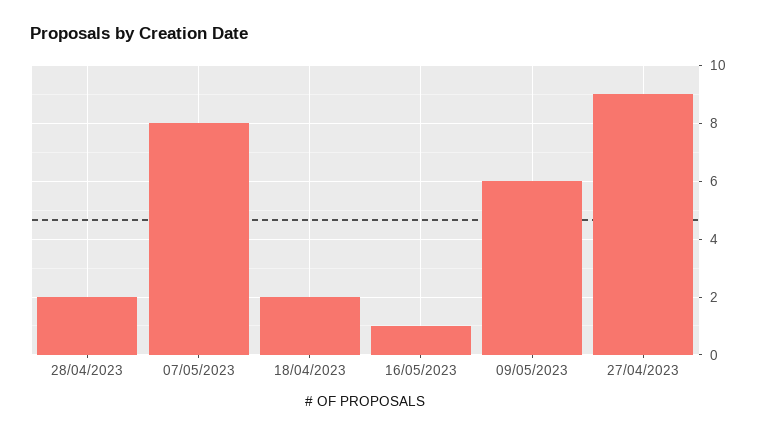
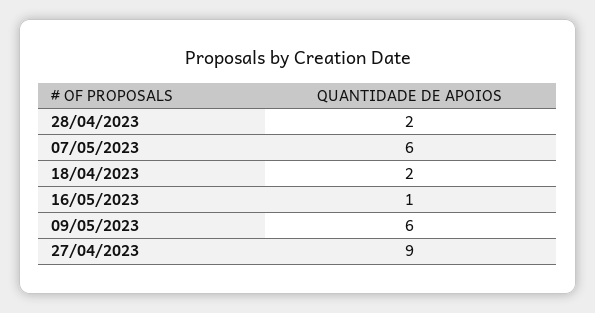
07/05/2023: 8 -> 6

